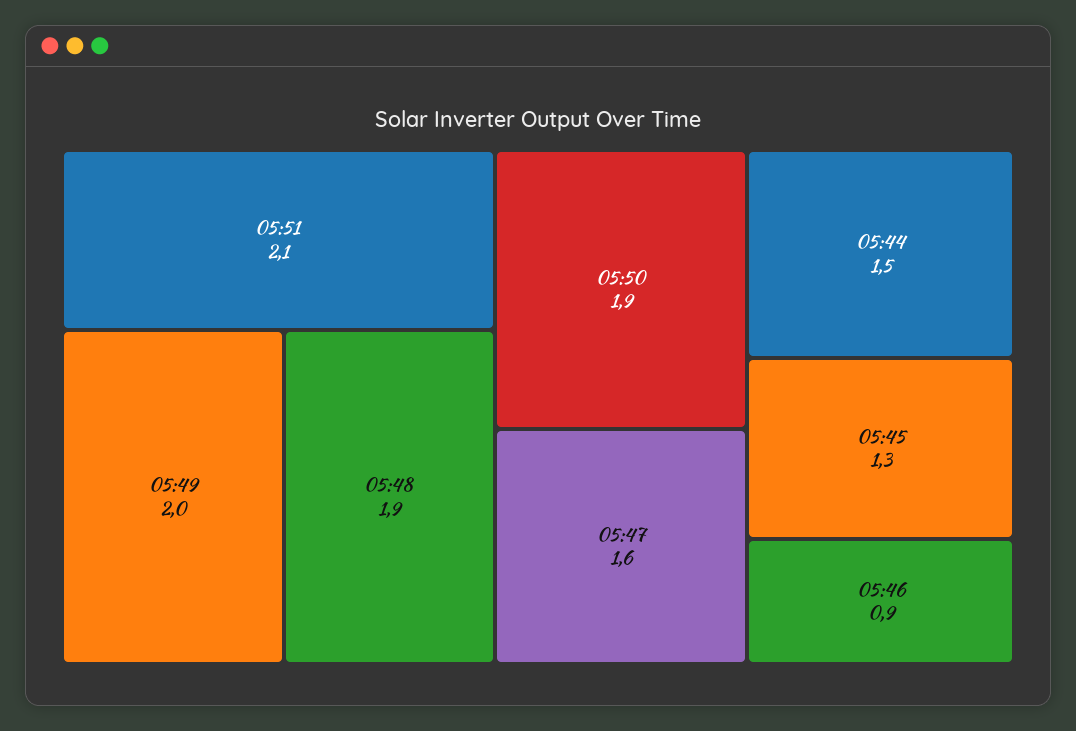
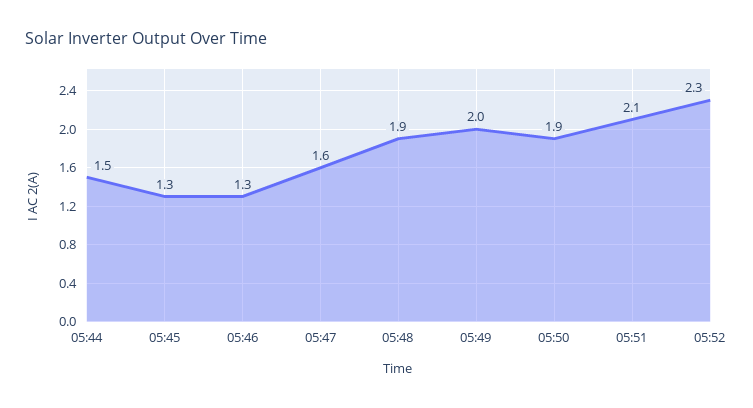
05:46: 0.9 -> 1.3
05:52: none -> 2.3

